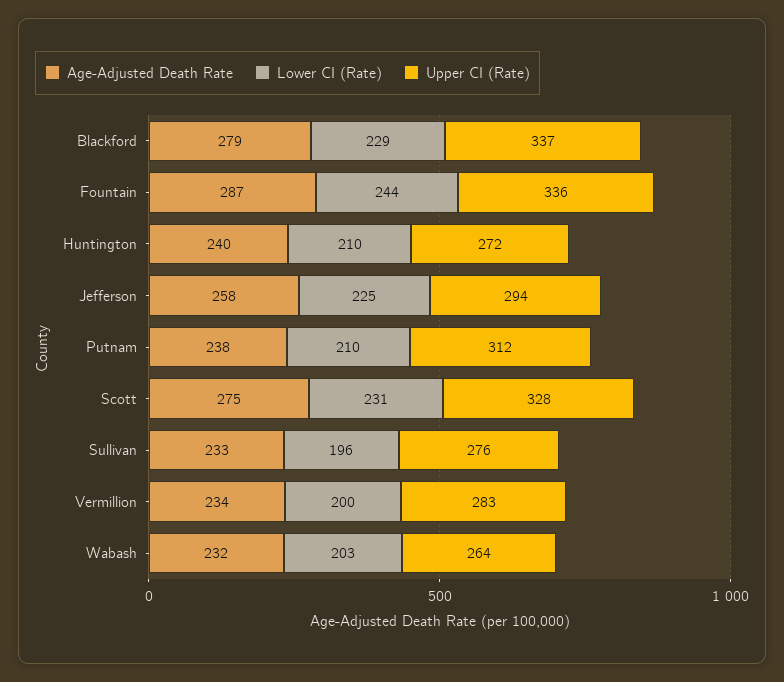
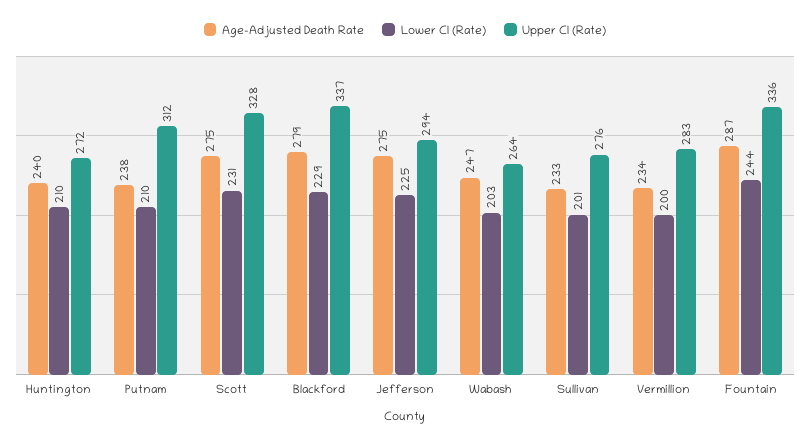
Age-Adjusted Death Rate, Jefferson: 258 -> 275
Lower CI (Rate), Sullivan: 196 -> 201
Age-Adjusted Death Rate, Wabash: 232 -> 247

